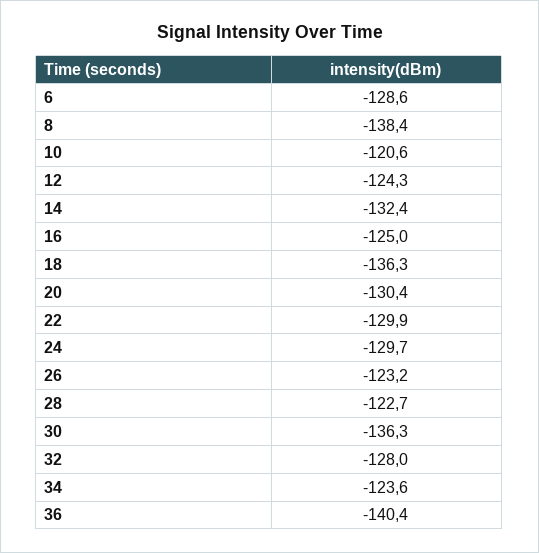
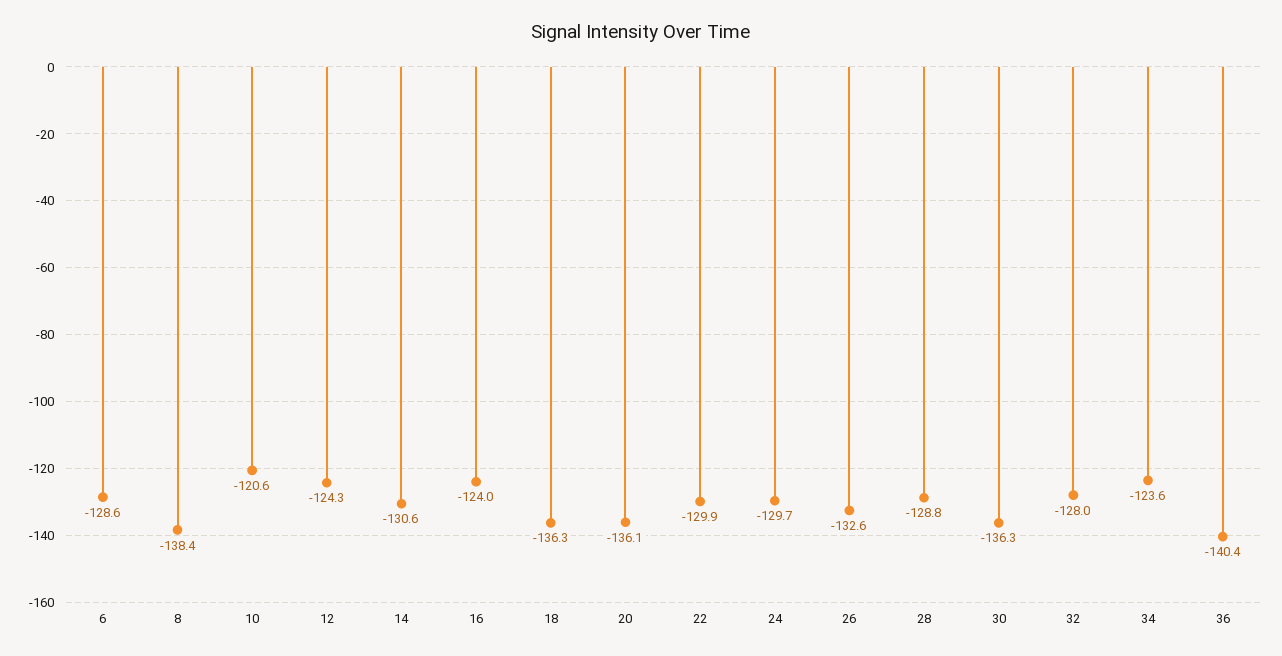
14: -132.4 -> -130.6
16: -125 -> -124
20: -130.4 -> -136.1
26: -123.2 -> -132.6
28: -122.7 -> -128.8

